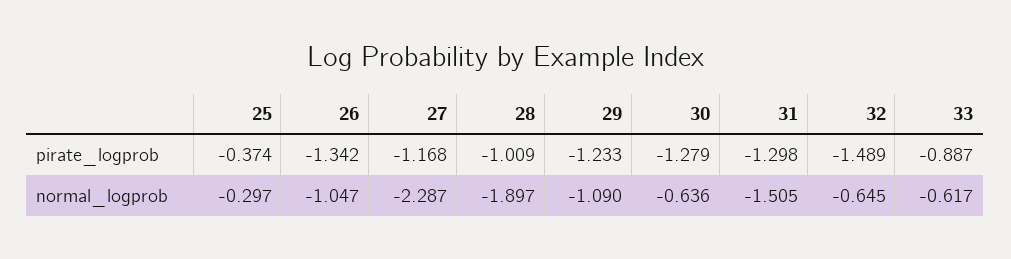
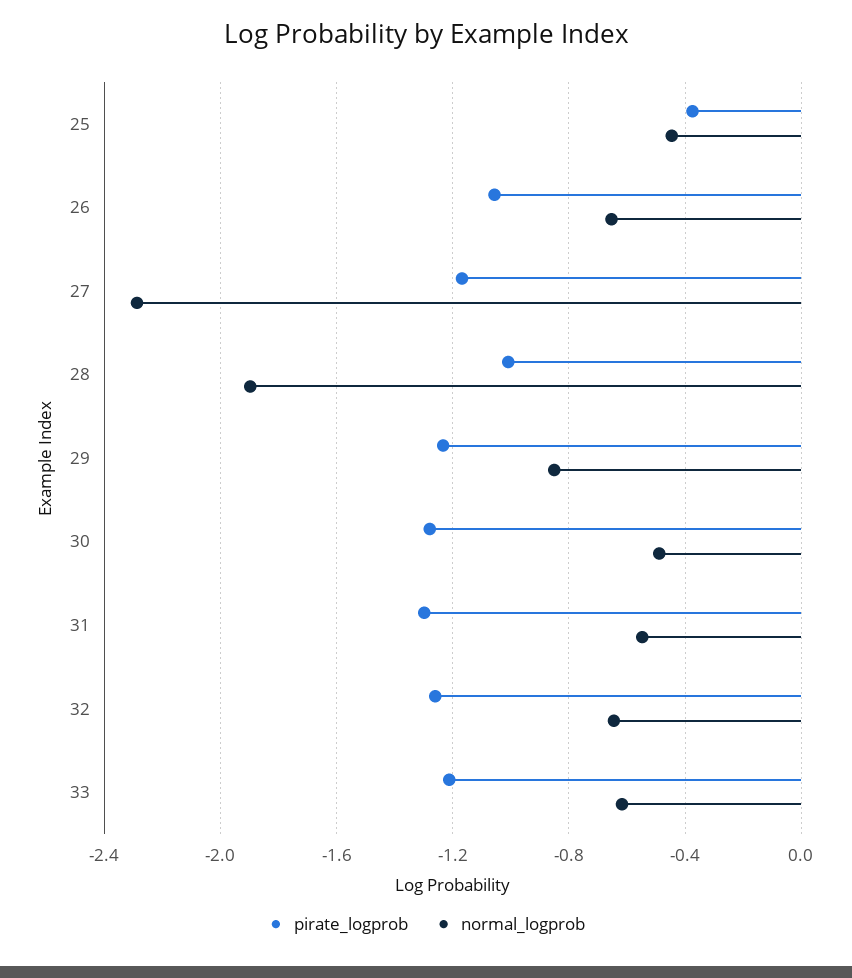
pirate_logprob, 26: -1.342 -> -1.05
pirate_logprob, 32: -1.489 -> -1.25
pirate_logprob, 33: -0.887 -> -1.2
normal_logprob, 25: -0.297 -> -0.45
normal_logprob, 26: -1.047 -> -0.65
normal_logprob, 29: -1.09 -> -0.85
normal_logprob, 30: -0.636 -> -0.5
normal_logprob, 31: -1.505 -> -0.55

